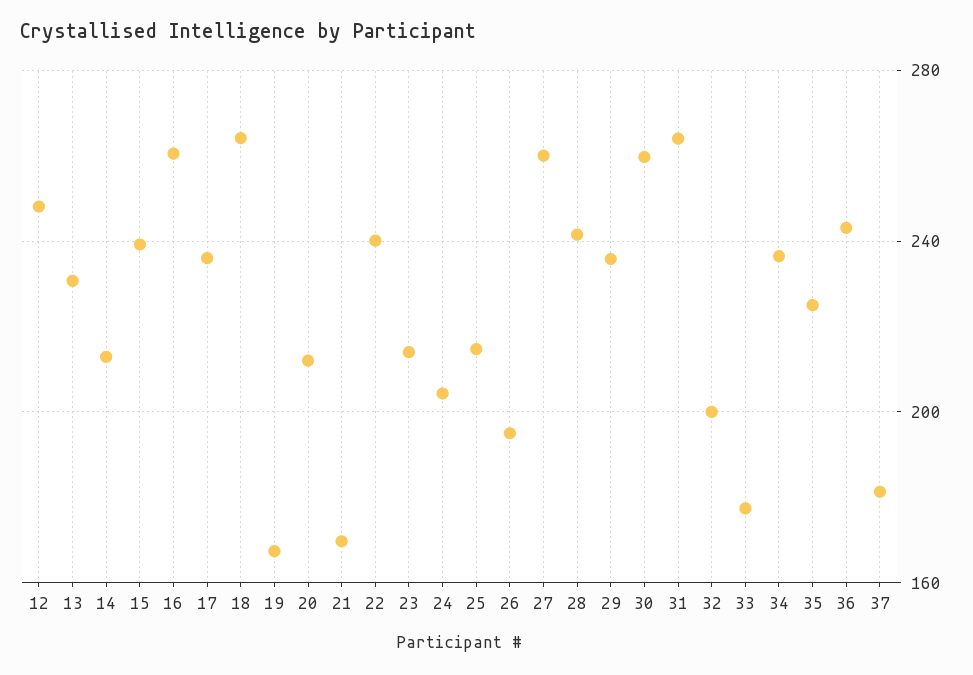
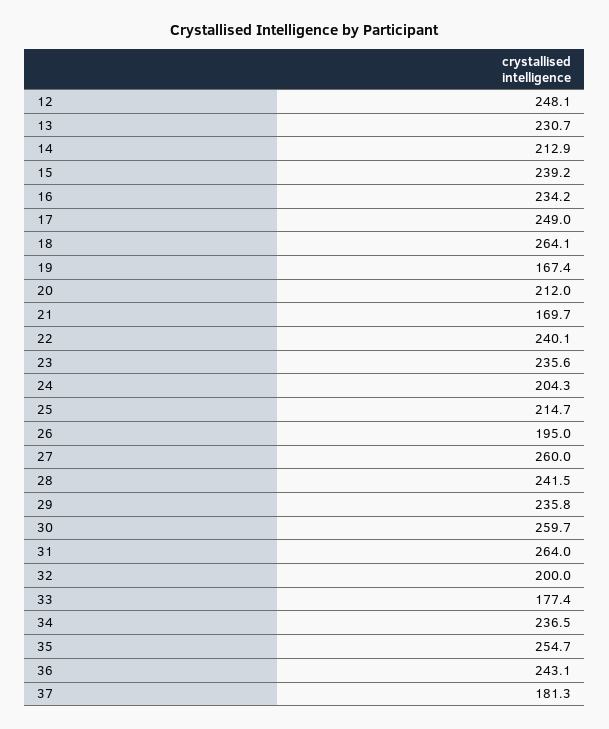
16: 260 -> 234.2
17: 235 -> 249
23: 215 -> 235.6
35: 225 -> 254.7

